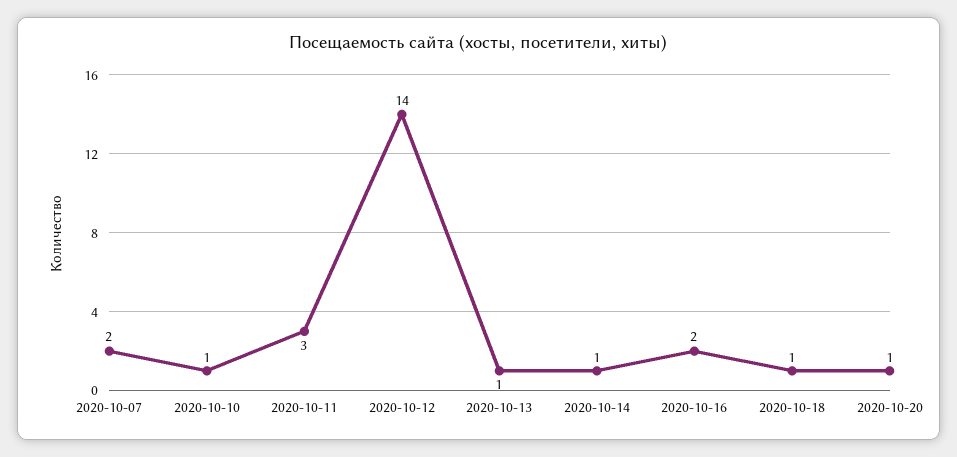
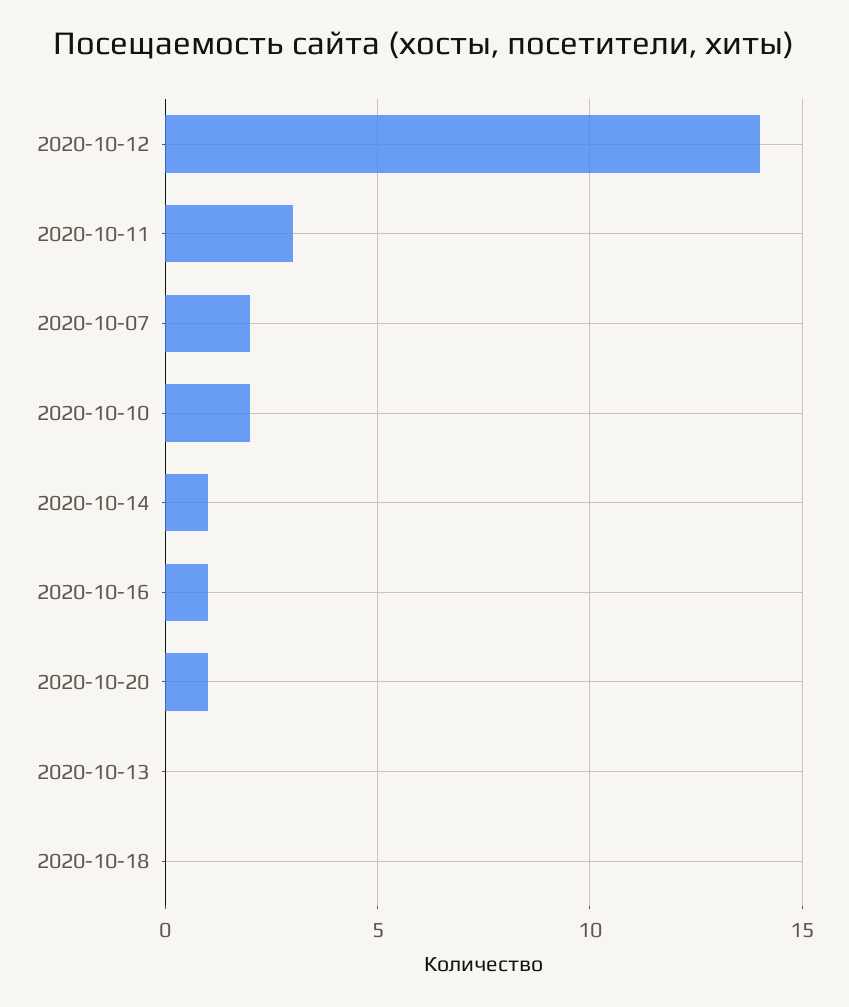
2020-10-10: 1 -> 2
2020-10-13: 1 -> 0
2020-10-16: 2 -> 1
2020-10-18: 1 -> 0

